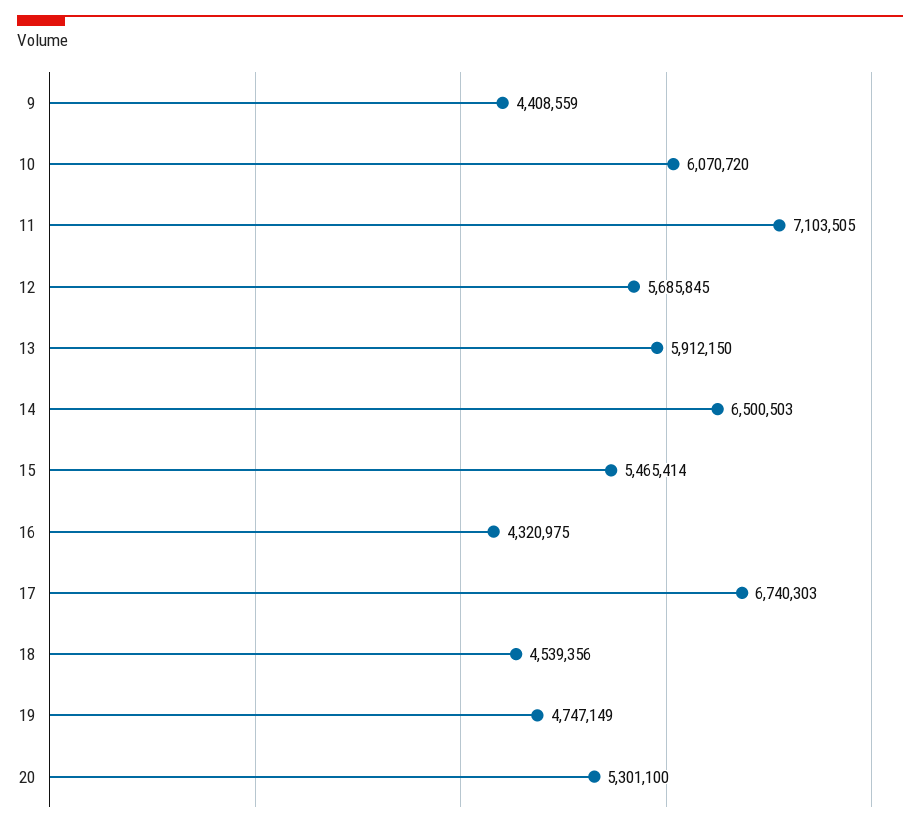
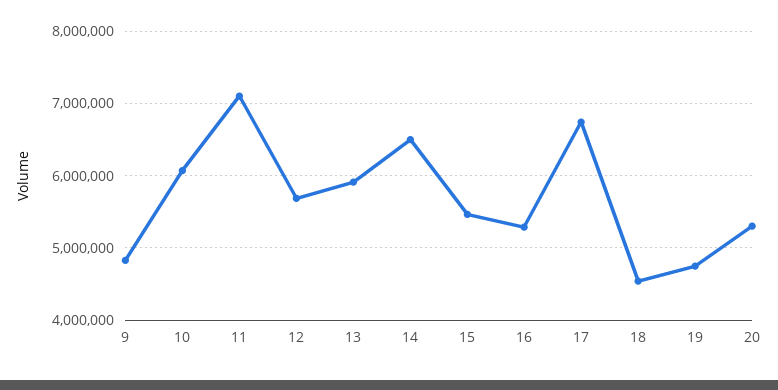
9: 4408559 -> 4800000
16: 4320975 -> 5300000

